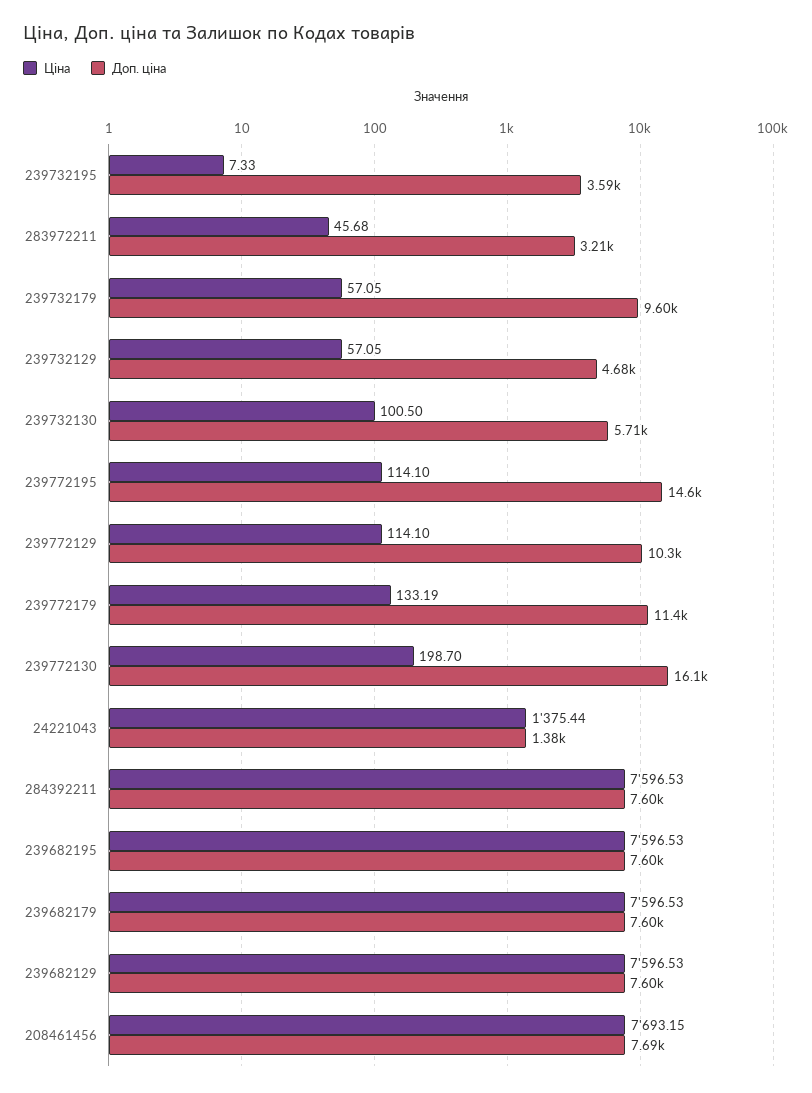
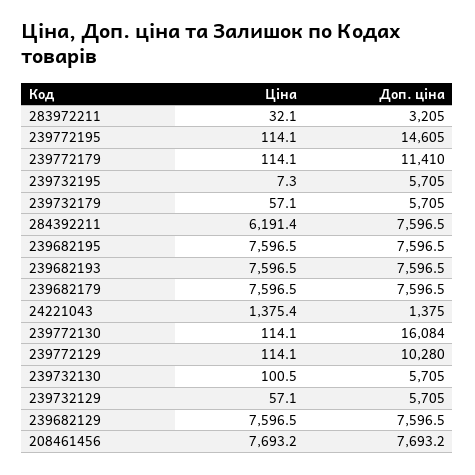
Доп. ціна, 239732195: 3590 -> 5705
Ціна, 283972211: 45.68 -> 32.1
Доп. ціна, 239732179: 9600 -> 5705
Доп. ціна, 239732129: 4680 -> 5705
Ціна, 239772179: 133.19 -> 114.1
Ціна, 239772130: 198.7 -> 114.1
Ціна, 284392211: 7596.53 -> 6191.4
Ціна, 239682193: none -> 7596.5
Доп. ціна, 239682193: none -> 7596.5

